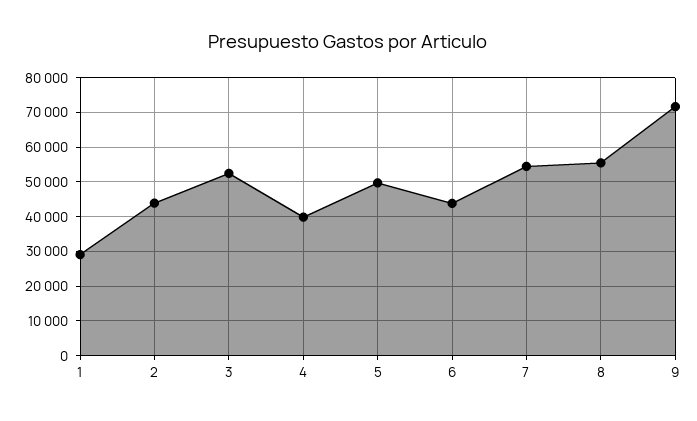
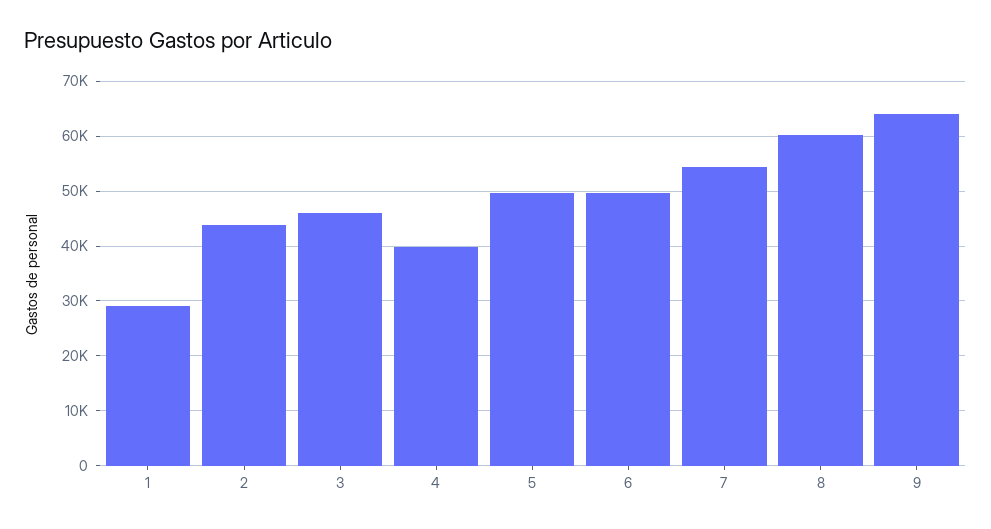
3: 52000 -> 46000
6: 44000 -> 50000
8: 56000 -> 60000
9: 72000 -> 64000

